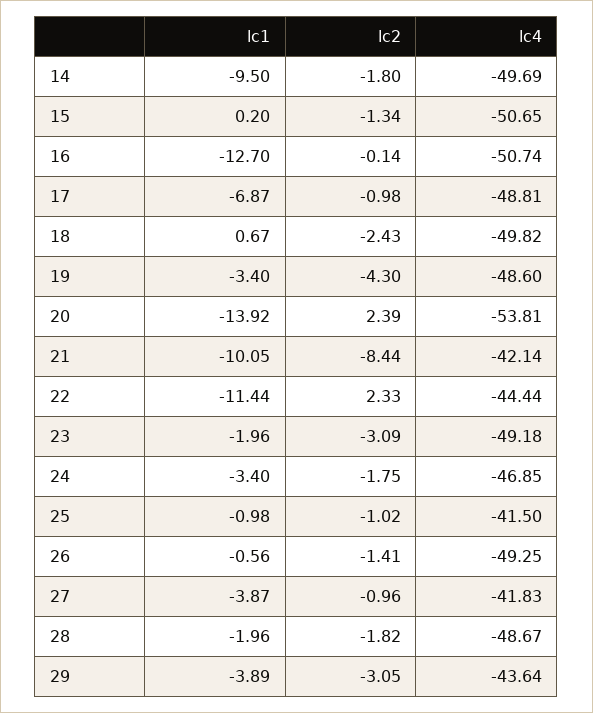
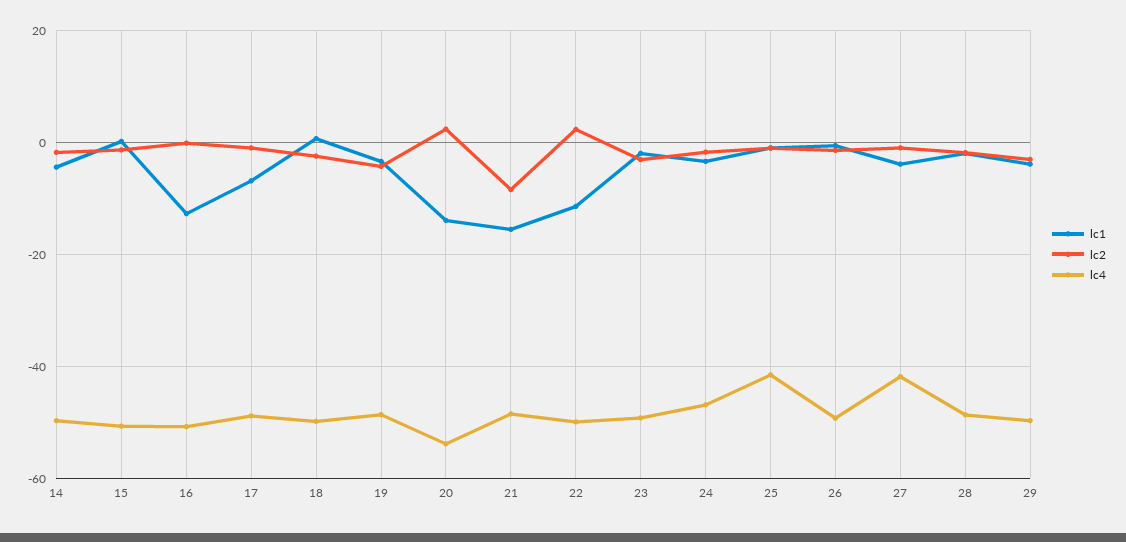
lc1, 14: -9.5 -> -4
lc1, 21: -10.05 -> -16
lc4, 21: -42.14 -> -48
lc4, 22: -44.44 -> -50
lc4, 29: -43.64 -> -50

